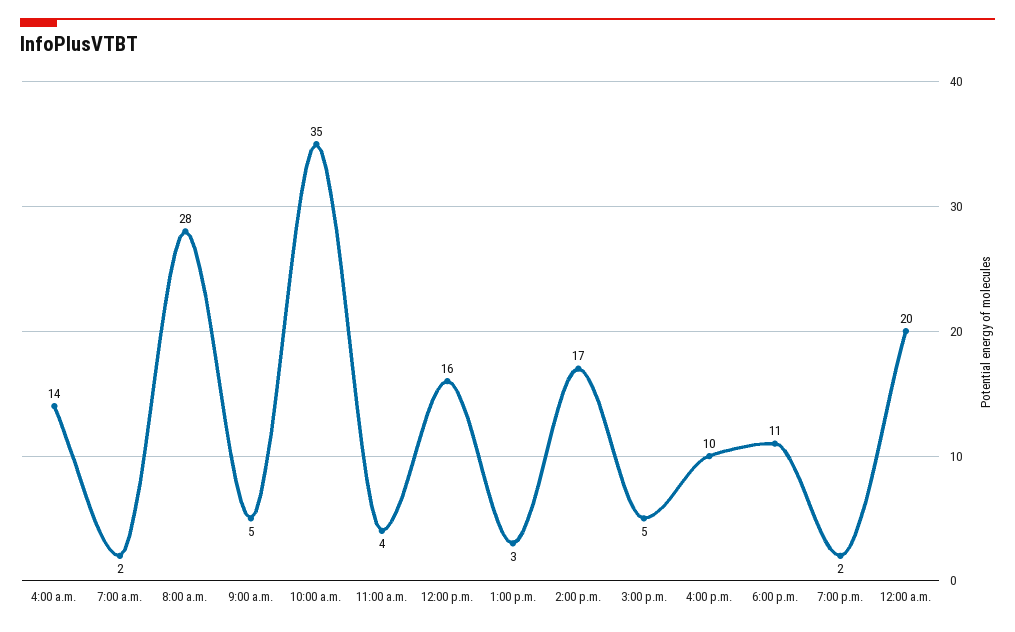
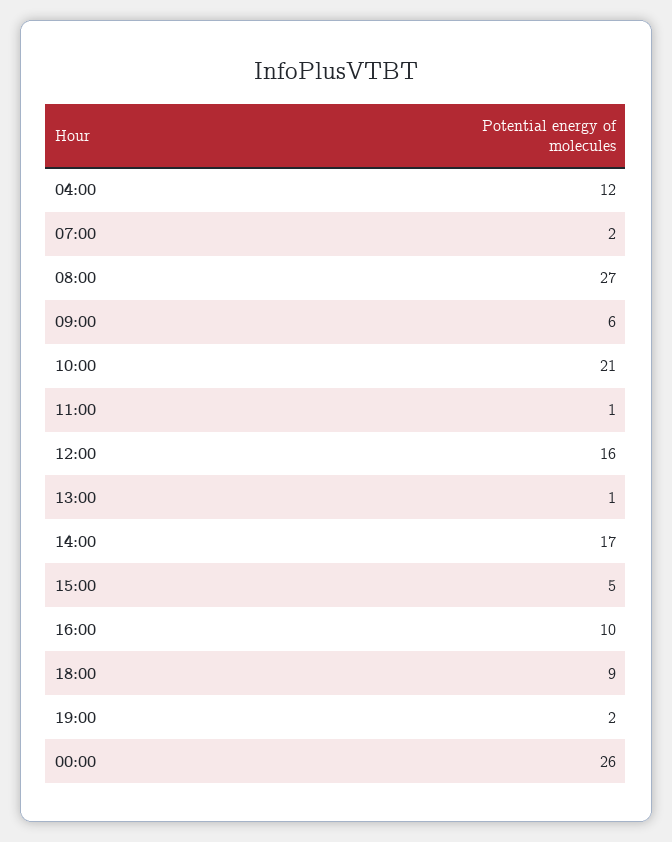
4:00 a.m.: 14 -> 12
8:00 a.m.: 28 -> 27
9:00 a.m.: 5 -> 6
10:00 a.m.: 35 -> 21
11:00 a.m.: 4 -> 1
1:00 p.m.: 3 -> 1
6:00 p.m.: 11 -> 9
12:00 a.m.: 20 -> 26

